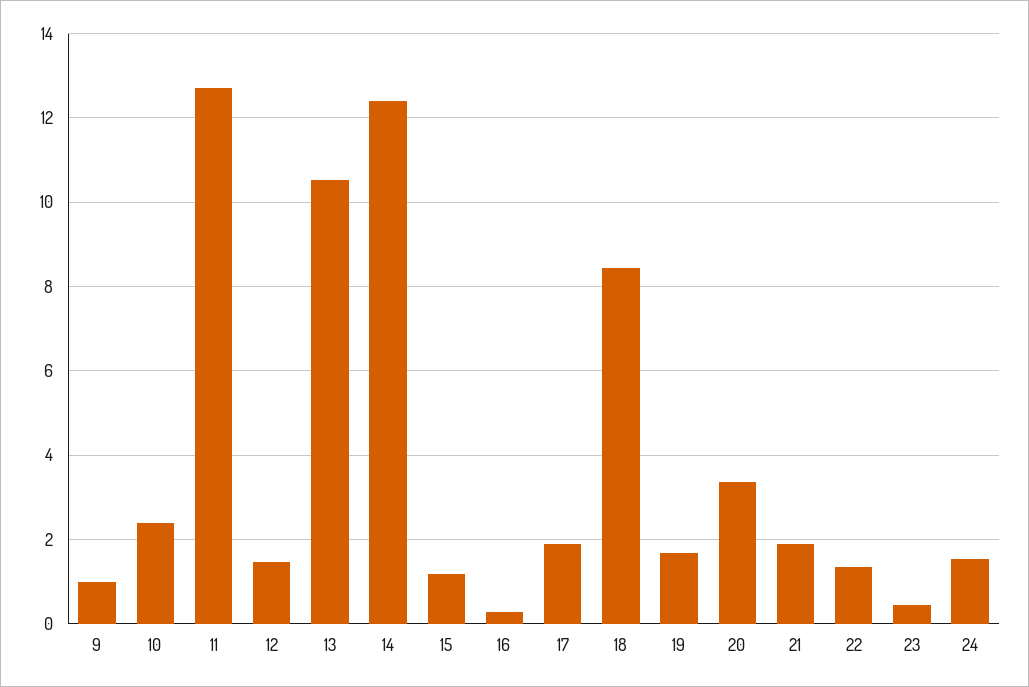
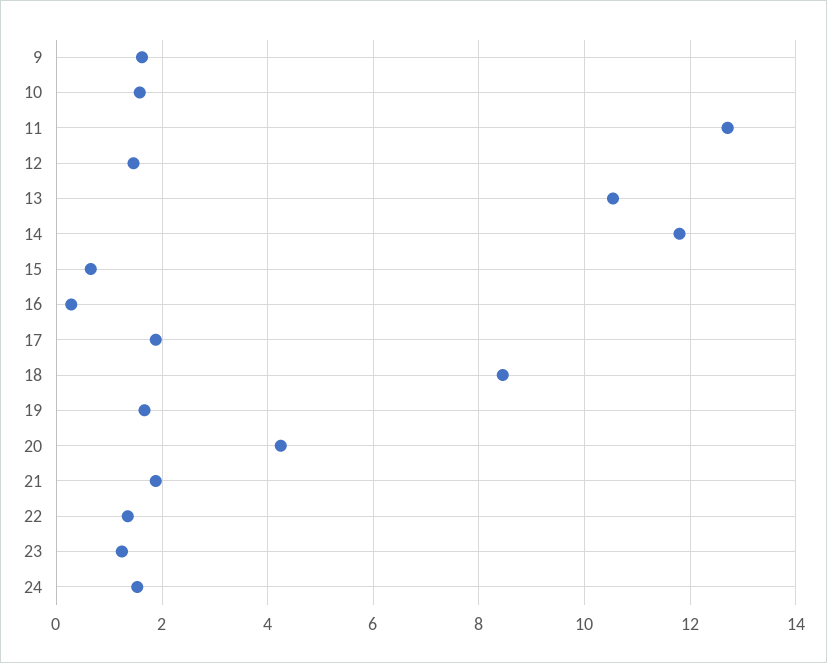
9: 1 -> 1.6
10: 2.4 -> 1.6
14: 12.4 -> 11.8
15: 1.2 -> 0.6
20: 3.4 -> 4.2
23: 0.4 -> 1.2

